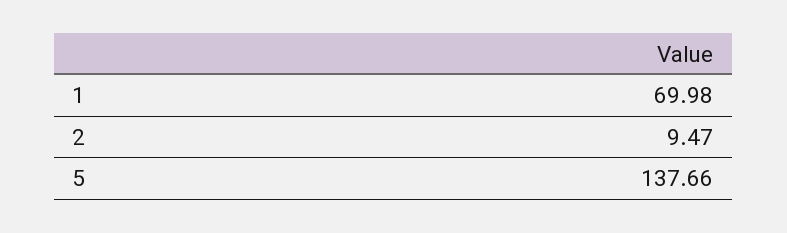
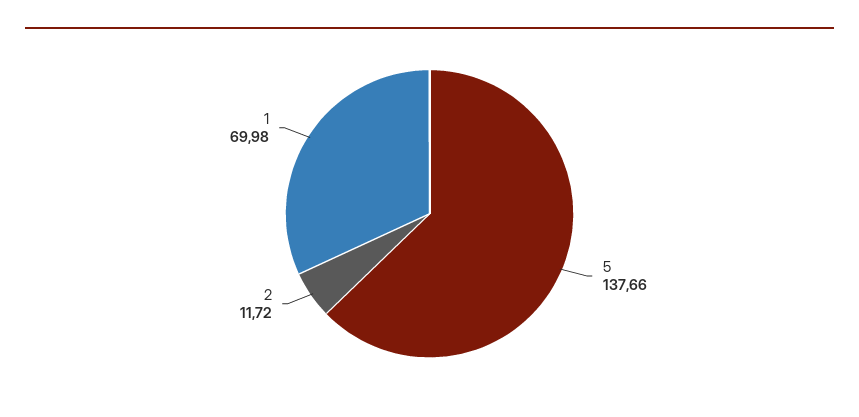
2: 9.47 -> 11.72

